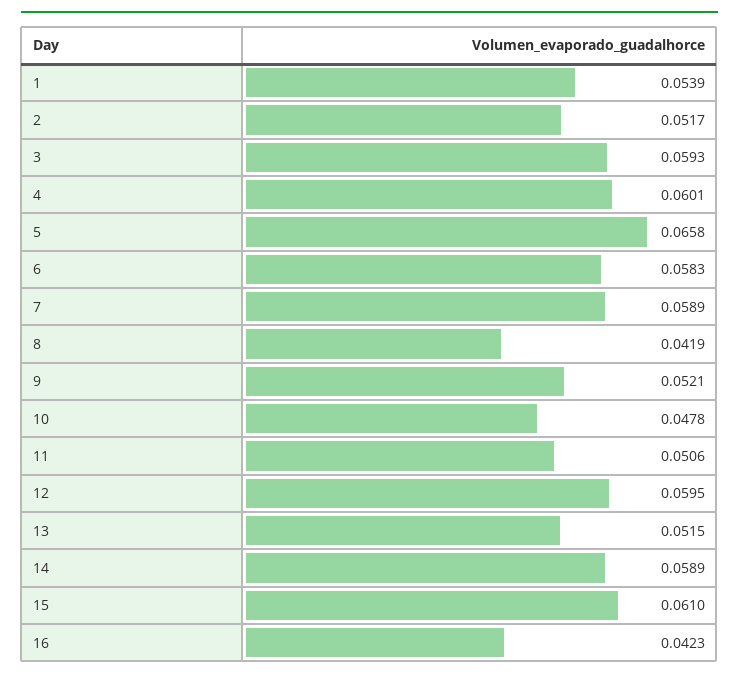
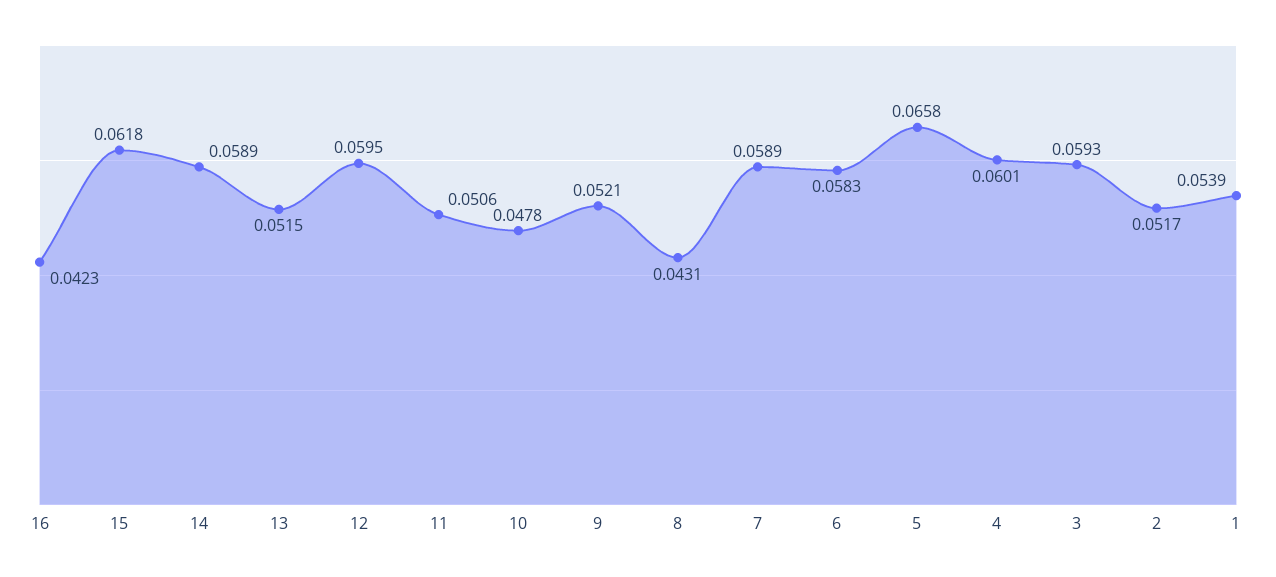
8: 0.0419 -> 0.0431
15: 0.061 -> 0.0618

